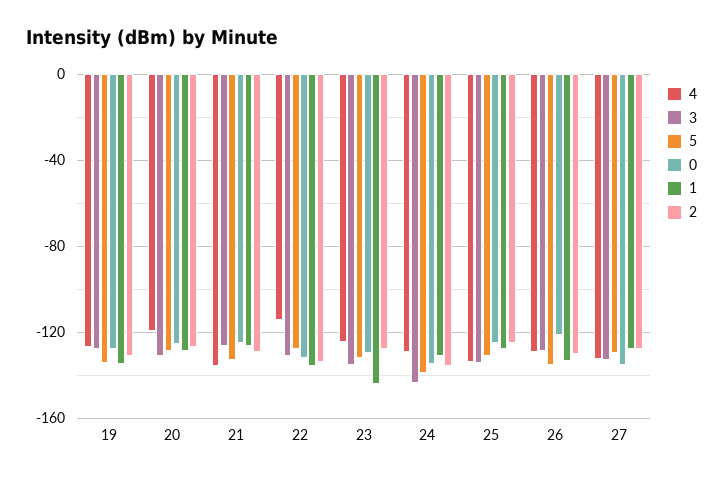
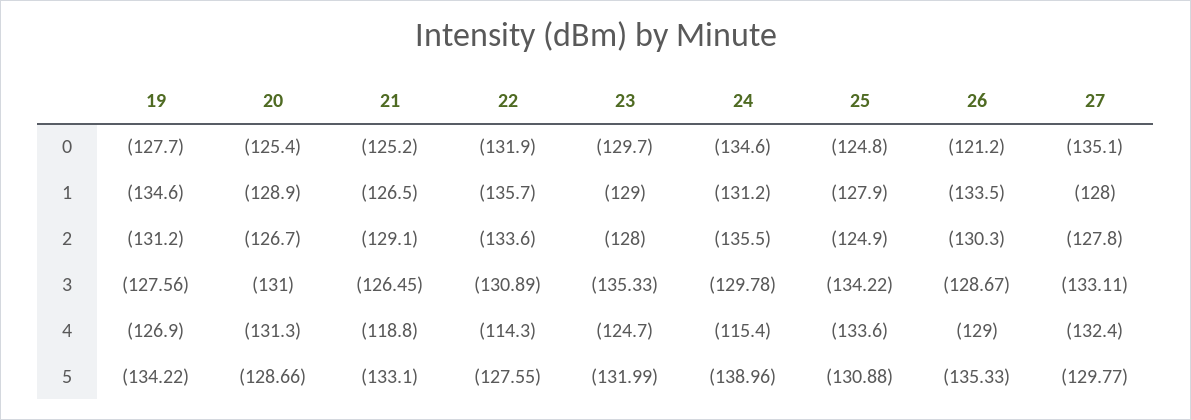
4, 20: -120 -> -131.3
4, 21: -135 -> -118.8
1, 23: -145 -> -129
4, 24: -130 -> -115.4
3, 24: -145 -> -129.78

